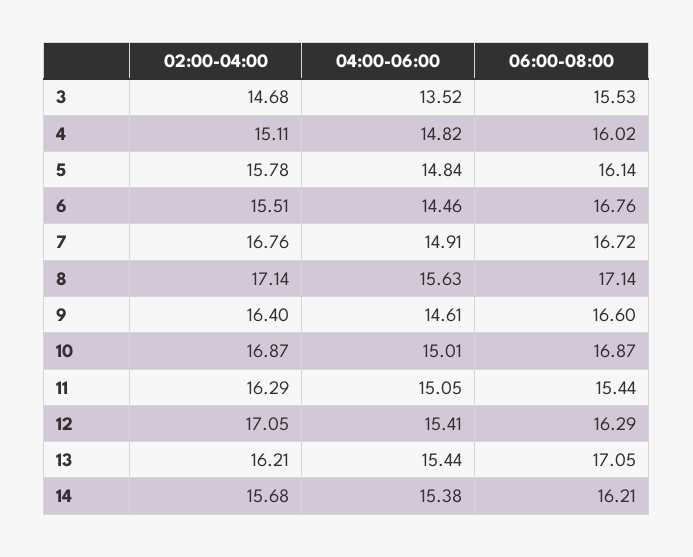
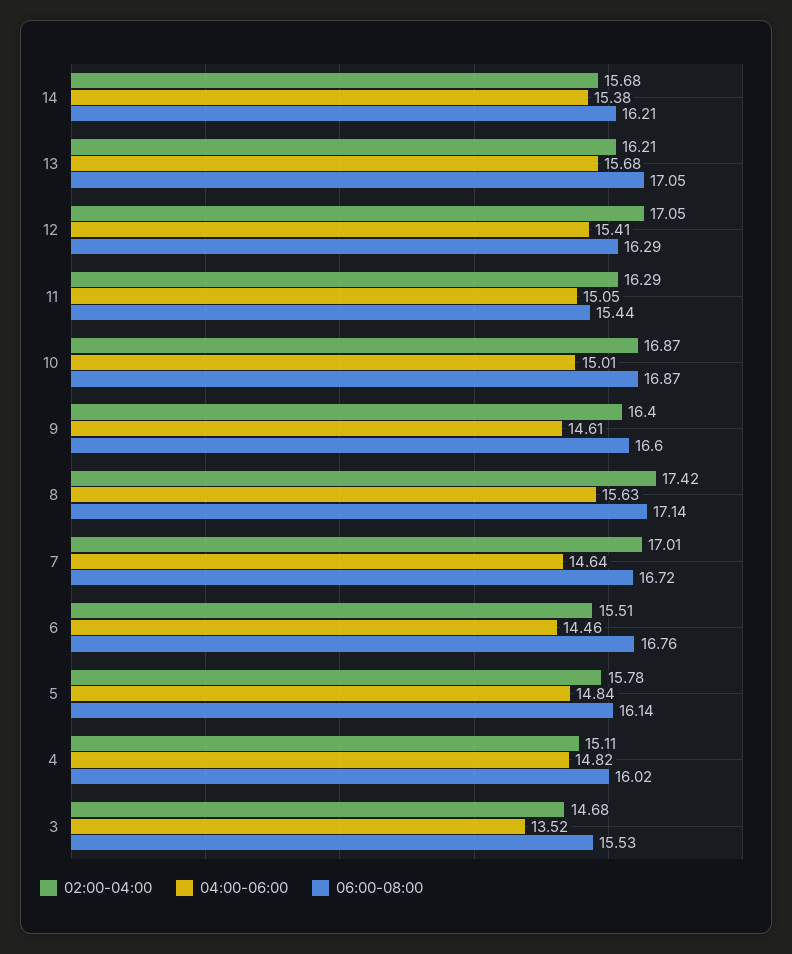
02:00-04:00, 7: 16.76 -> 17.01
04:00-06:00, 7: 14.91 -> 14.64
02:00-04:00, 8: 17.14 -> 17.42
04:00-06:00, 13: 15.44 -> 15.68

